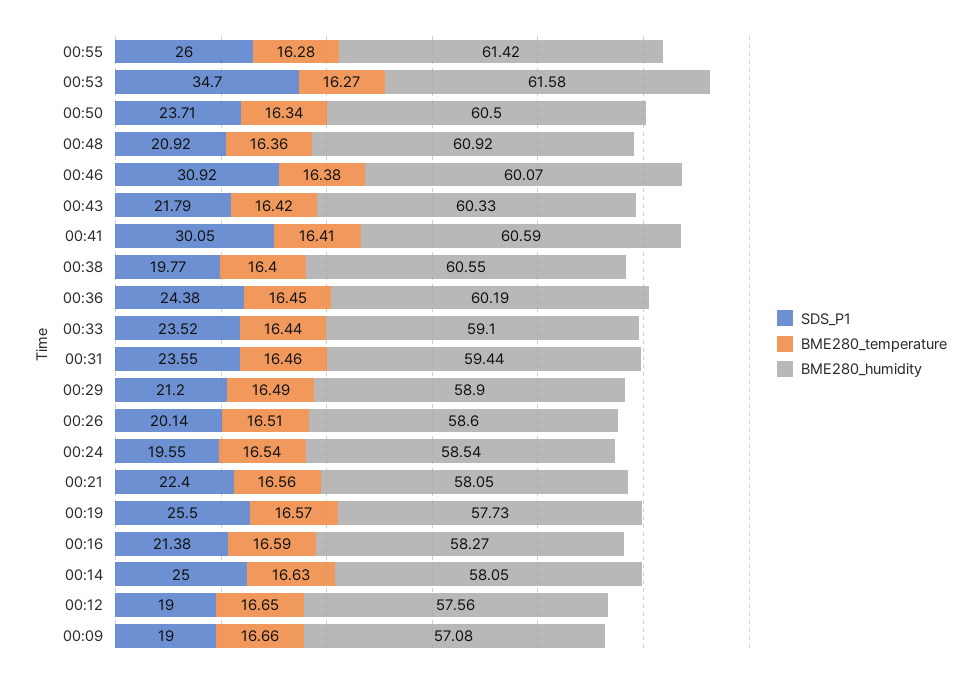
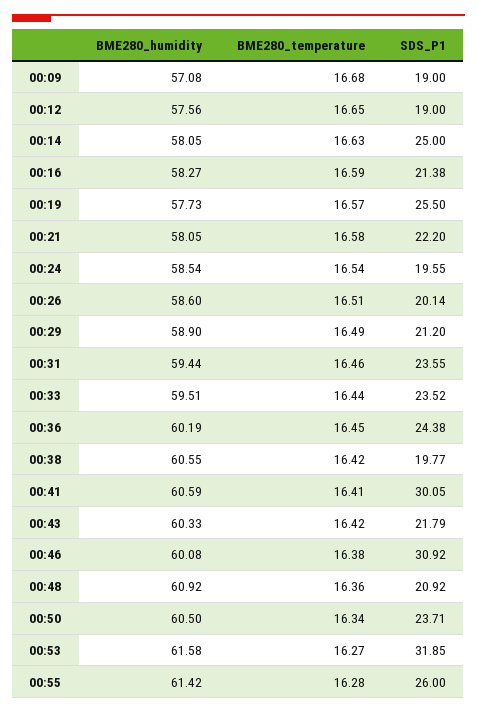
SDS_P1, 00:53: 34.7 -> 31.85
BME280_humidity, 00:46: 60.07 -> 60.08
BME280_temperature, 00:38: 16.4 -> 16.42
BME280_humidity, 00:33: 59.1 -> 59.51
SDS_P1, 00:21: 22.4 -> 22.2
BME280_temperature, 00:21: 16.56 -> 16.58
BME280_temperature, 00:09: 16.66 -> 16.68

